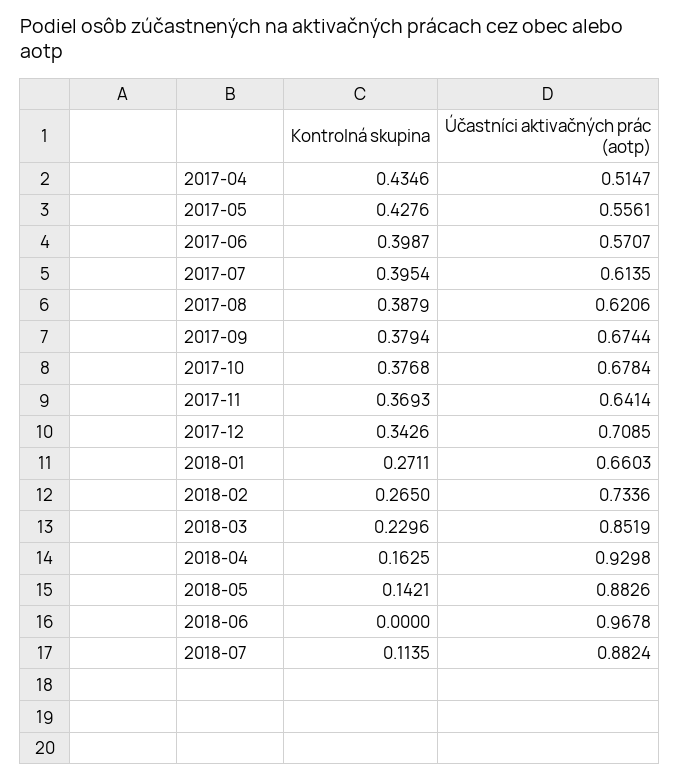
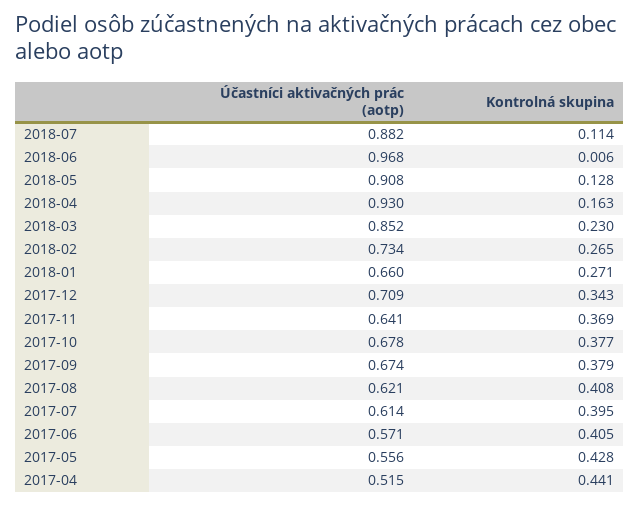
Kontrolná skupina, 2017-04: 0.4346 -> 0.441
Kontrolná skupina, 2017-06: 0.3987 -> 0.405
Kontrolná skupina, 2017-08: 0.3879 -> 0.408
Kontrolná skupina, 2018-05: 0.1421 -> 0.128
Účastníci aktivačných prác (aotp), 2018-05: 0.8826 -> 0.908
Kontrolná skupina, 2018-06: 0 -> 0.006

